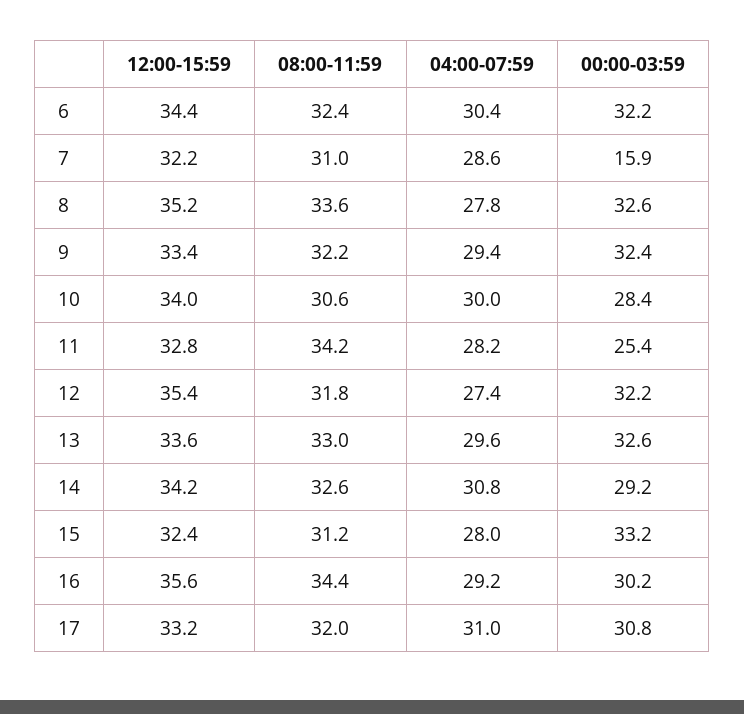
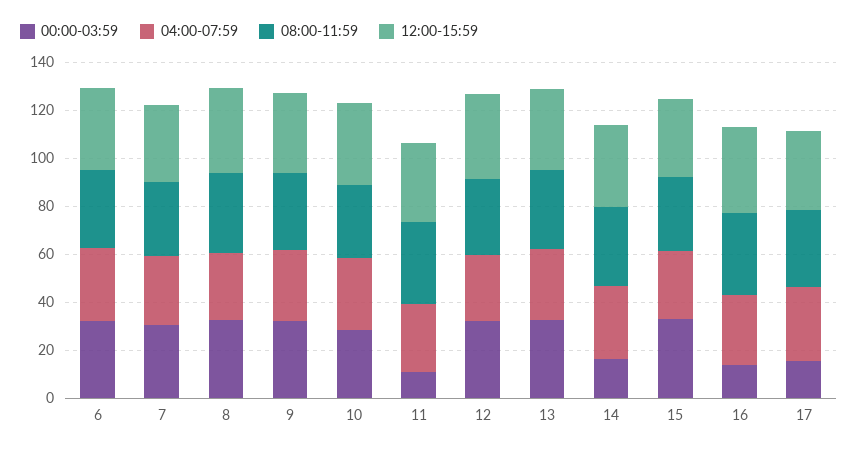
00:00-03:59, 7: 15.9 -> 30
00:00-03:59, 11: 25.4 -> 10
00:00-03:59, 14: 29.2 -> 15
00:00-03:59, 16: 30.2 -> 15
00:00-03:59, 17: 30.8 -> 15

